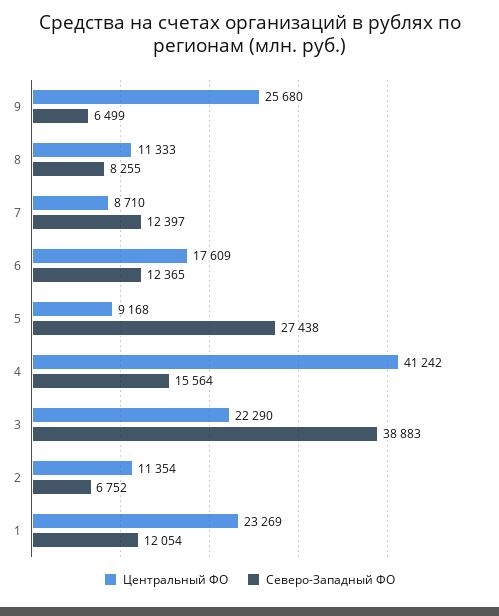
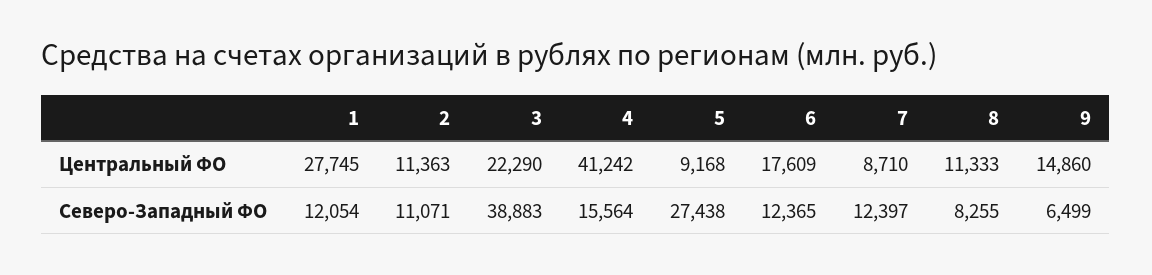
Центральный ФО, 9: 25680 -> 14860
Центральный ФО, 2: 11354 -> 11363
Северо-Западный ФО, 2: 6752 -> 11071
Центральный ФО, 1: 23269 -> 27745

